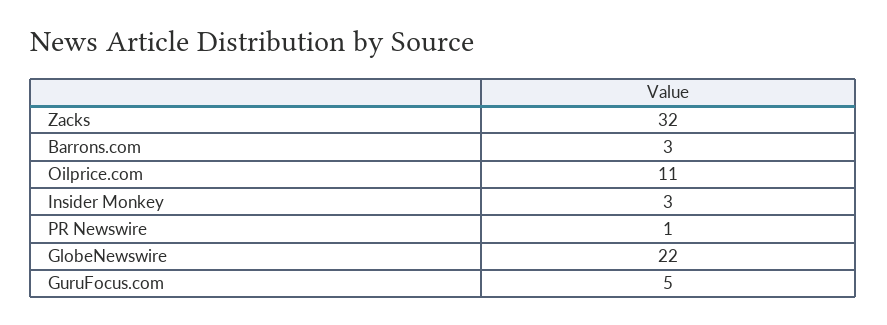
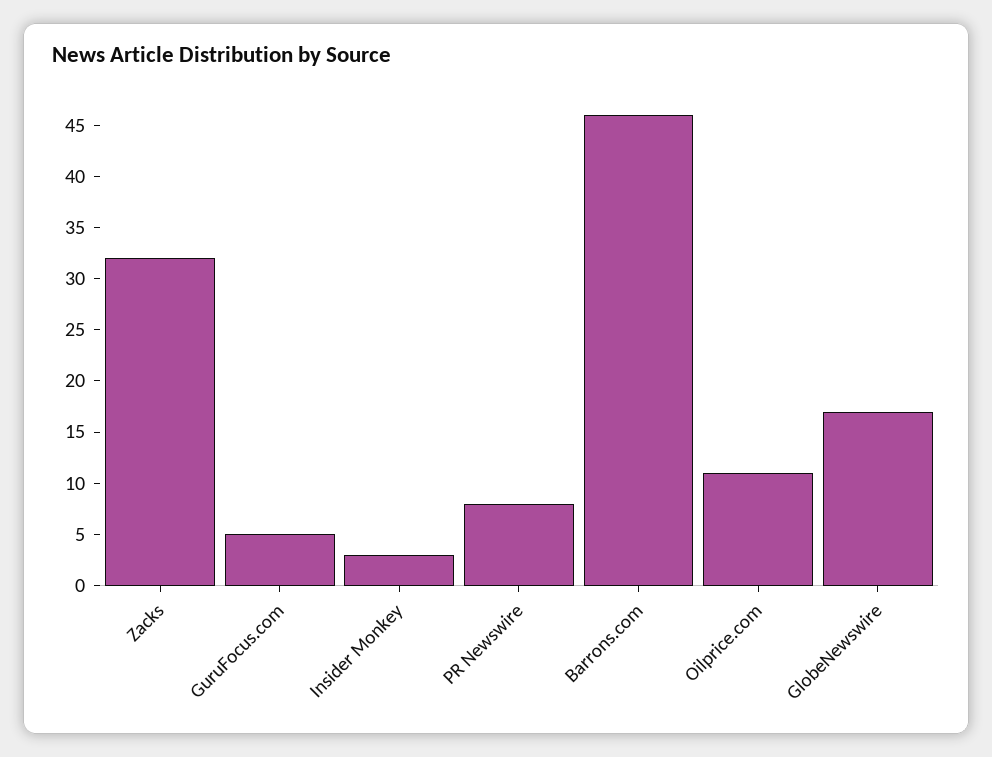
Barrons.com: 3 -> 46
PR Newswire: 1 -> 8
GlobeNewswire: 22 -> 17

